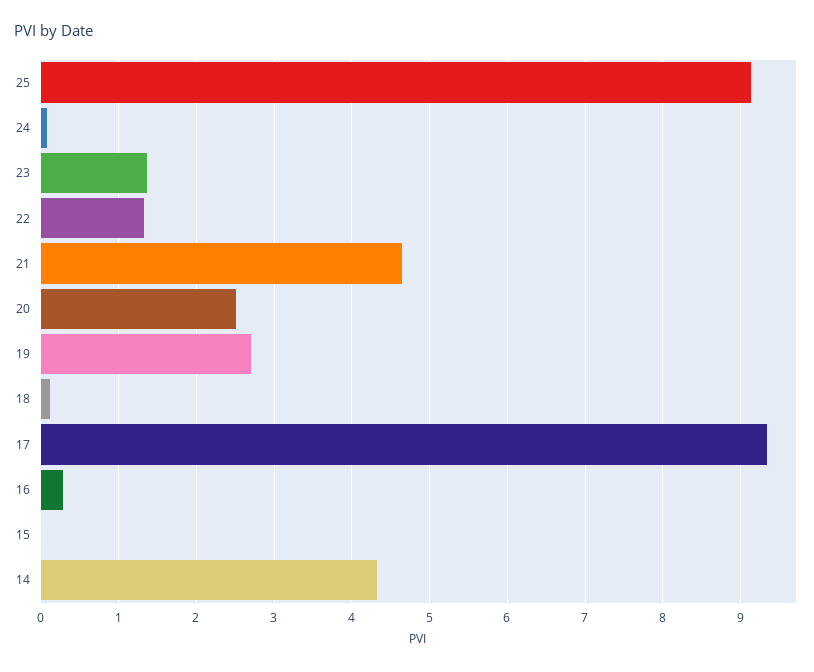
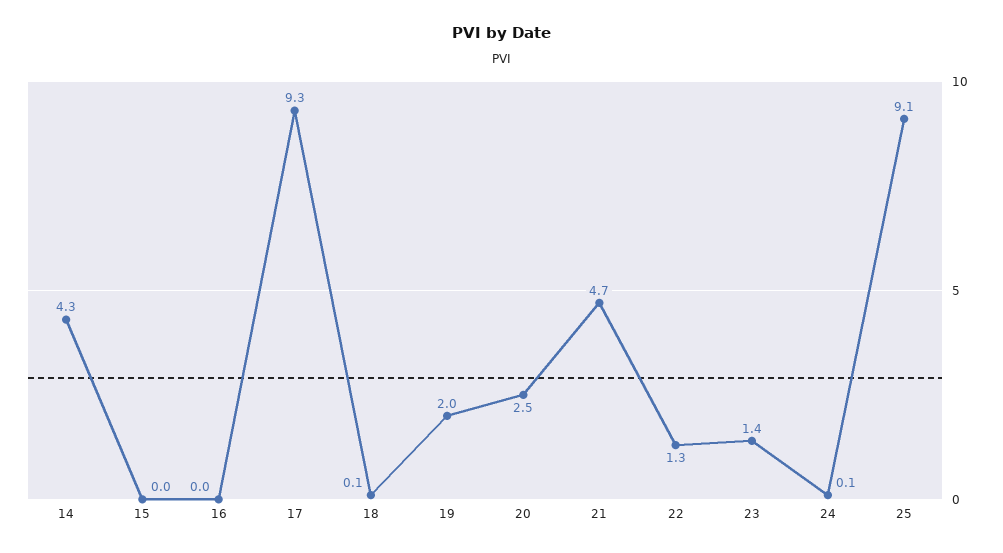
19: 2.7 -> 2
16: 0.3 -> 0

